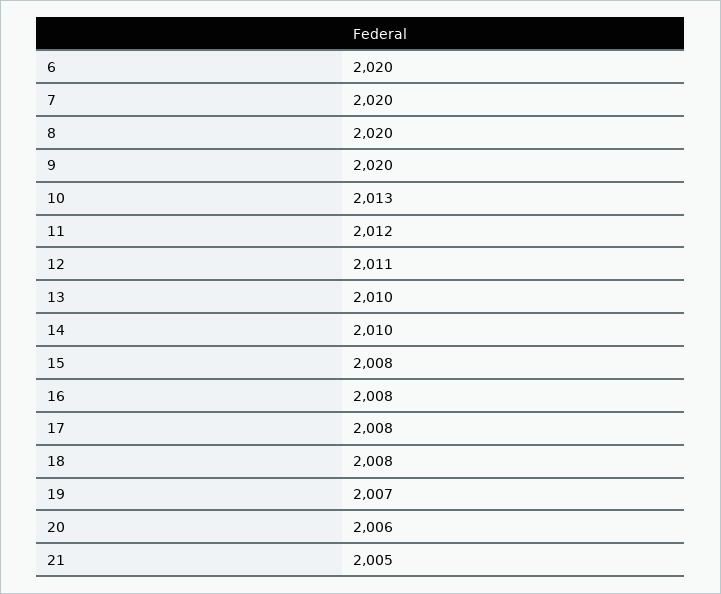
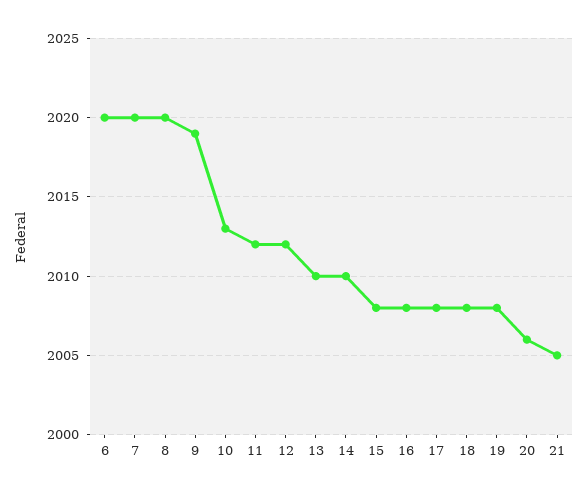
9: 2020 -> 2019
12: 2011 -> 2012
19: 2007 -> 2008

